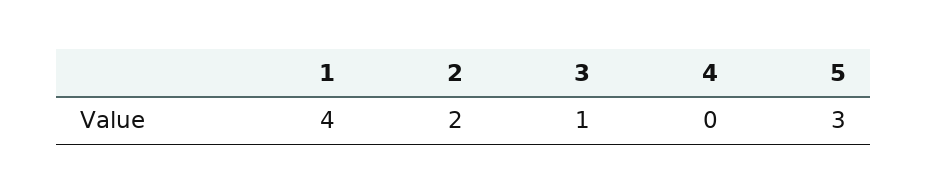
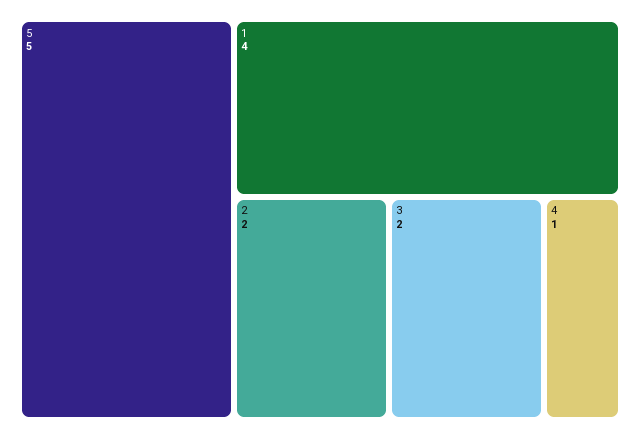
3: 1 -> 2
4: 0 -> 1
5: 3 -> 5

